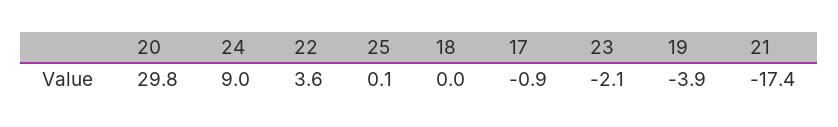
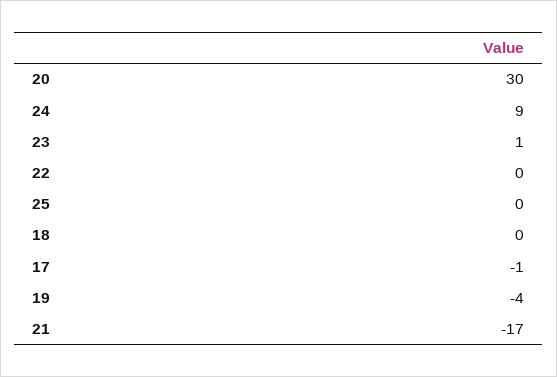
22: 3.6 -> 0
23: -2.1 -> 1

